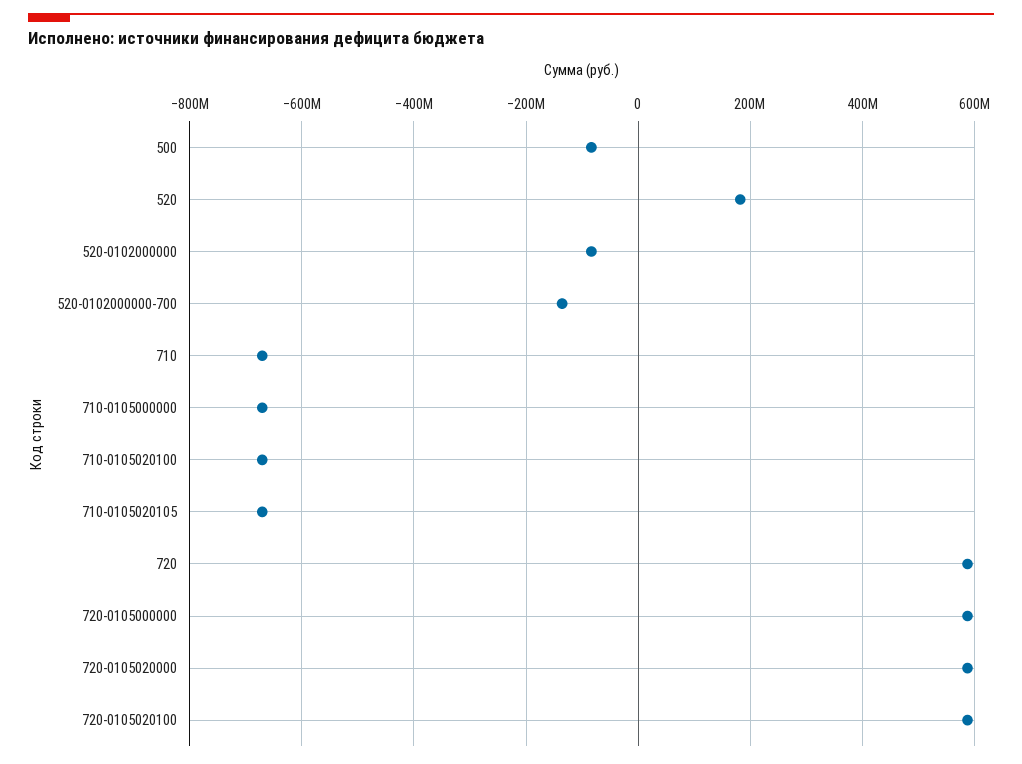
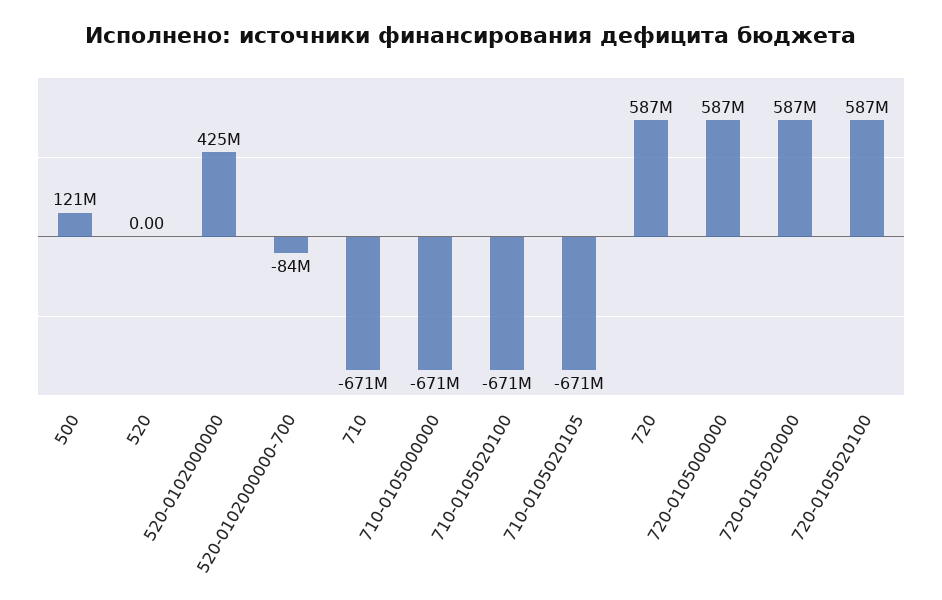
500: -80000000 -> 121000000
520: 180000000 -> 0
520-0102000000: -80000000 -> 425000000
520-0102000000-700: -140000000 -> -84000000

